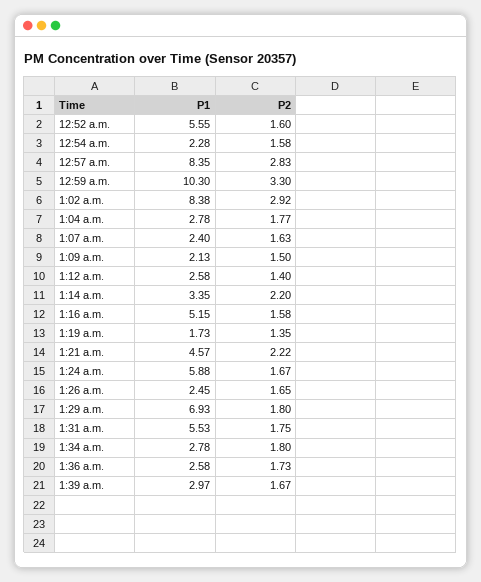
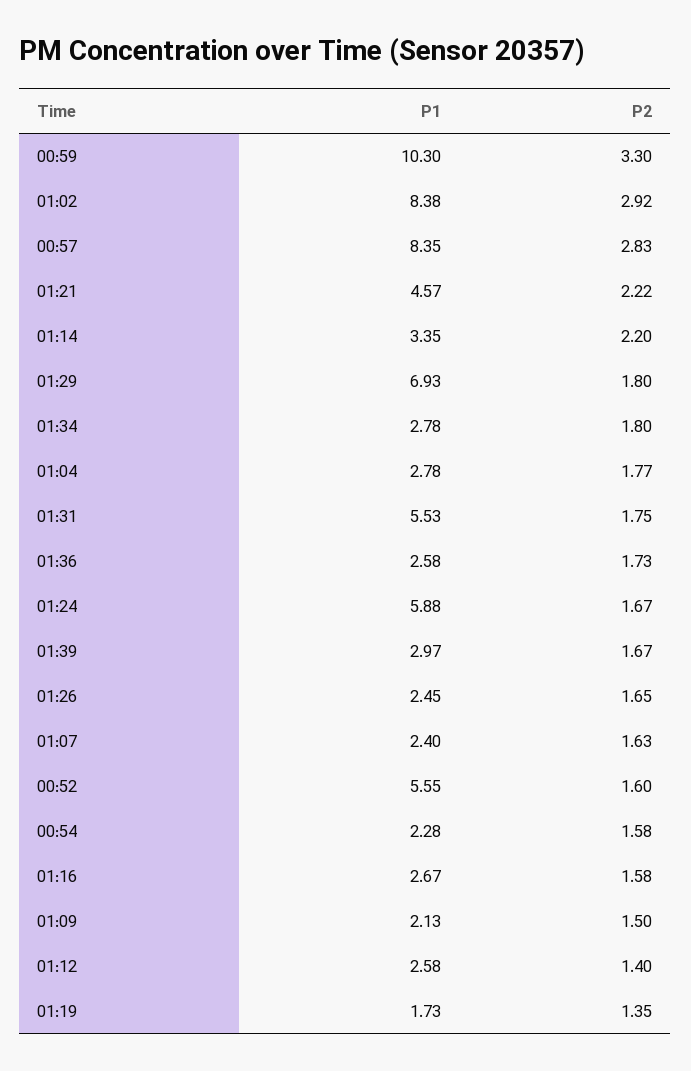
P1, 1:16 a.m.: 5.15 -> 2.67

